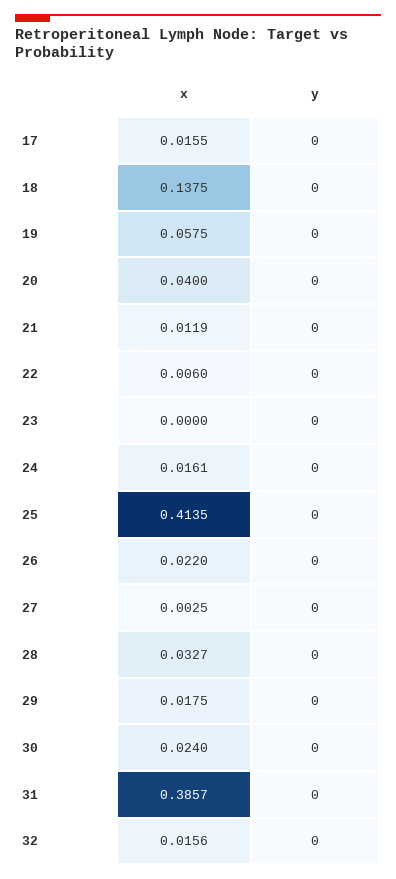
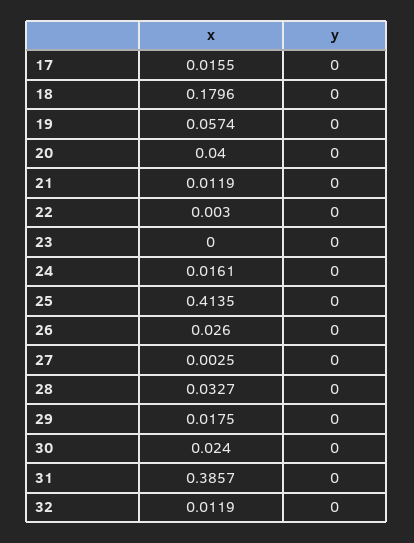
x, 18: 0.1375 -> 0.1796
x, 19: 0.0575 -> 0.0574
x, 22: 0.006 -> 0.003
x, 26: 0.022 -> 0.026
x, 32: 0.0156 -> 0.0119

